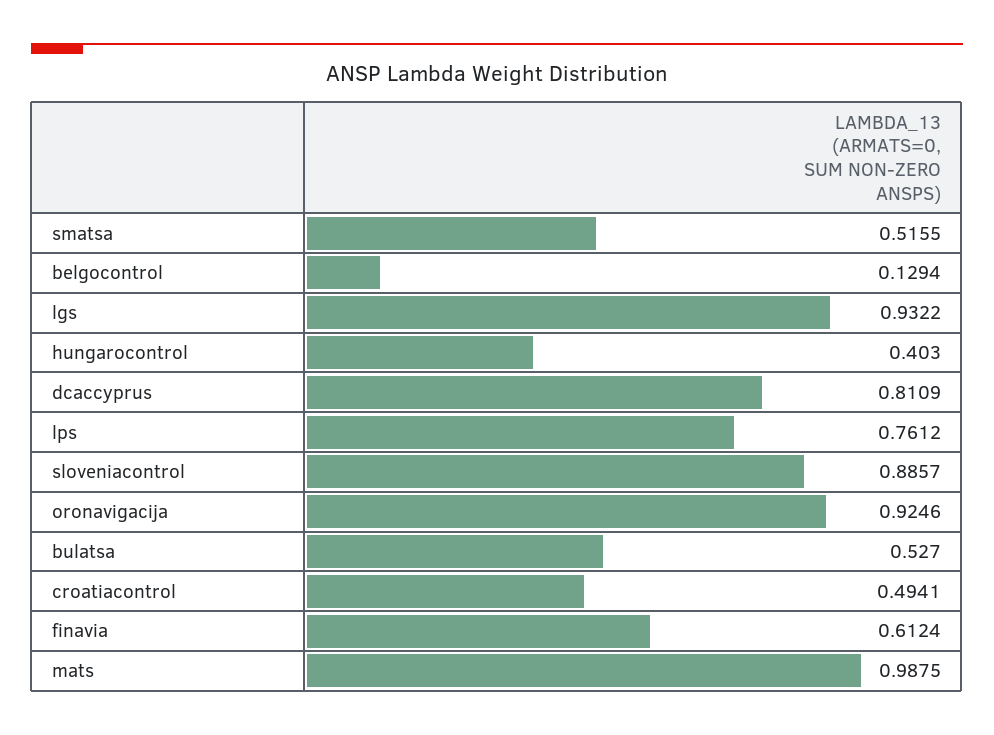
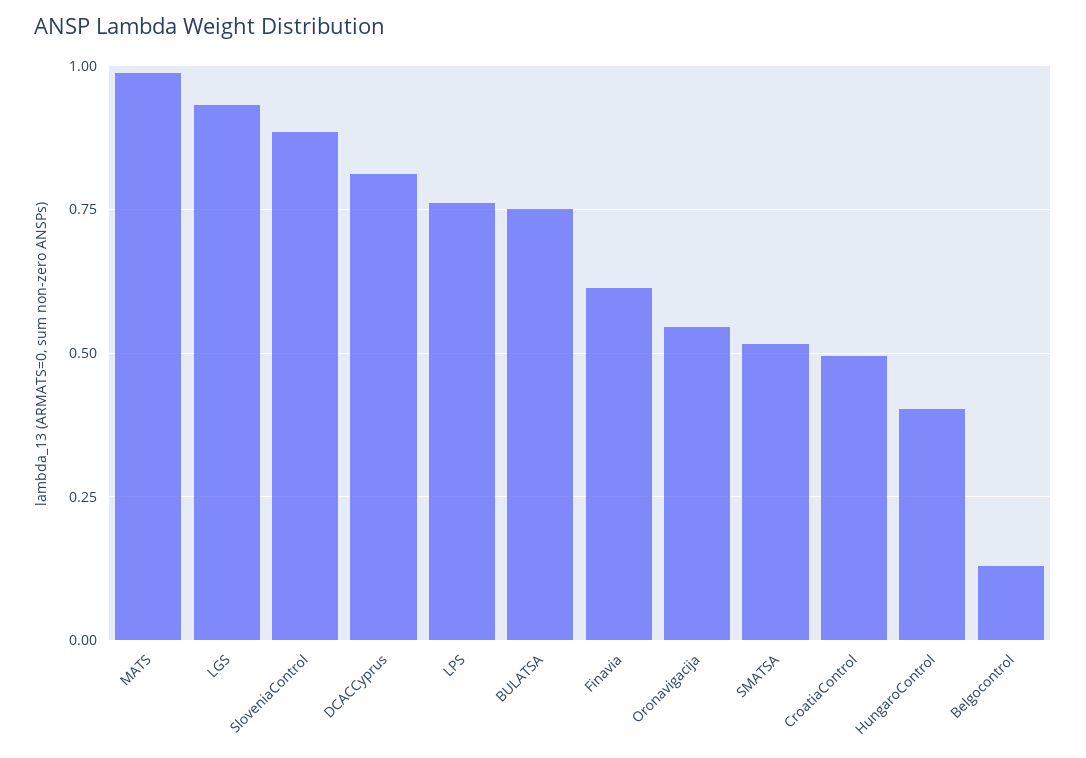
oronavigacija: 0.9246 -> 0.55
bulatsa: 0.527 -> 0.75

